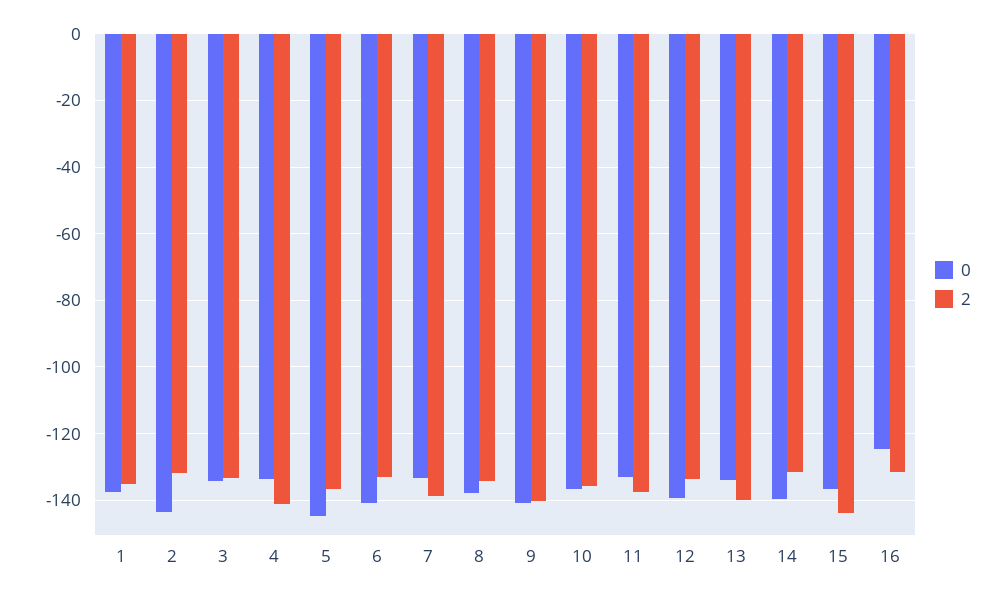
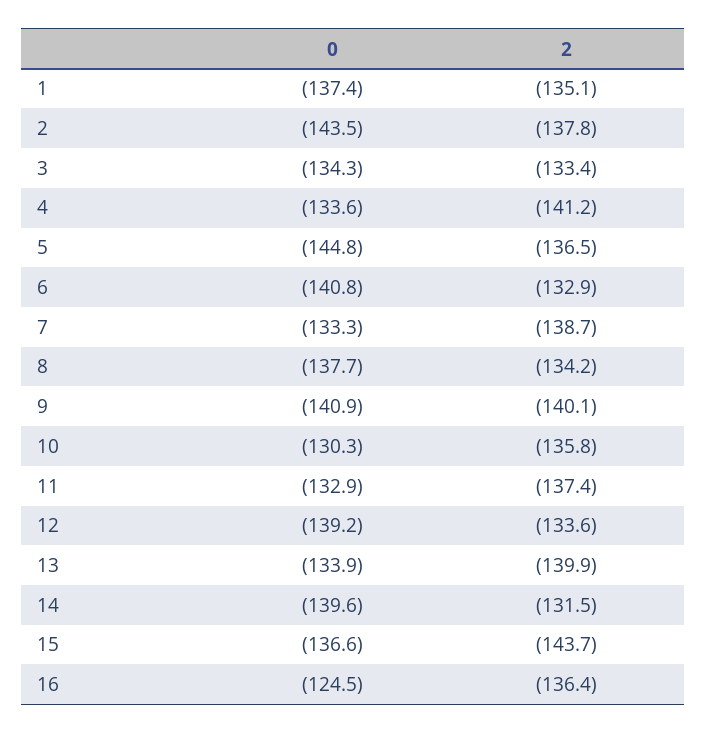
2, 2: -132 -> -137.8
0, 10: -136 -> -130.3
2, 16: -132 -> -136.4

